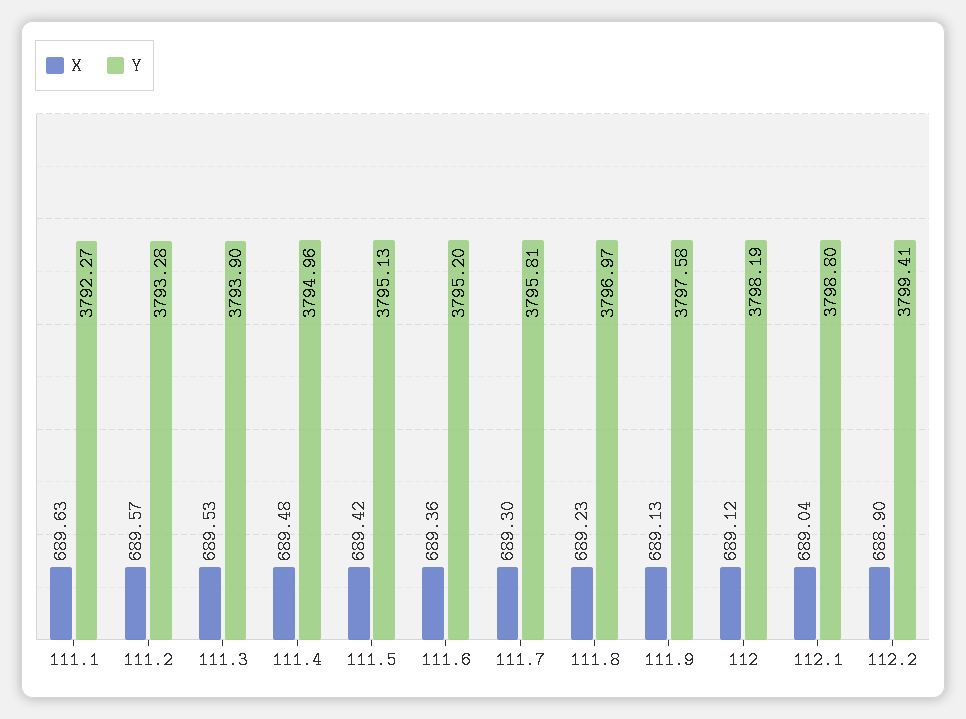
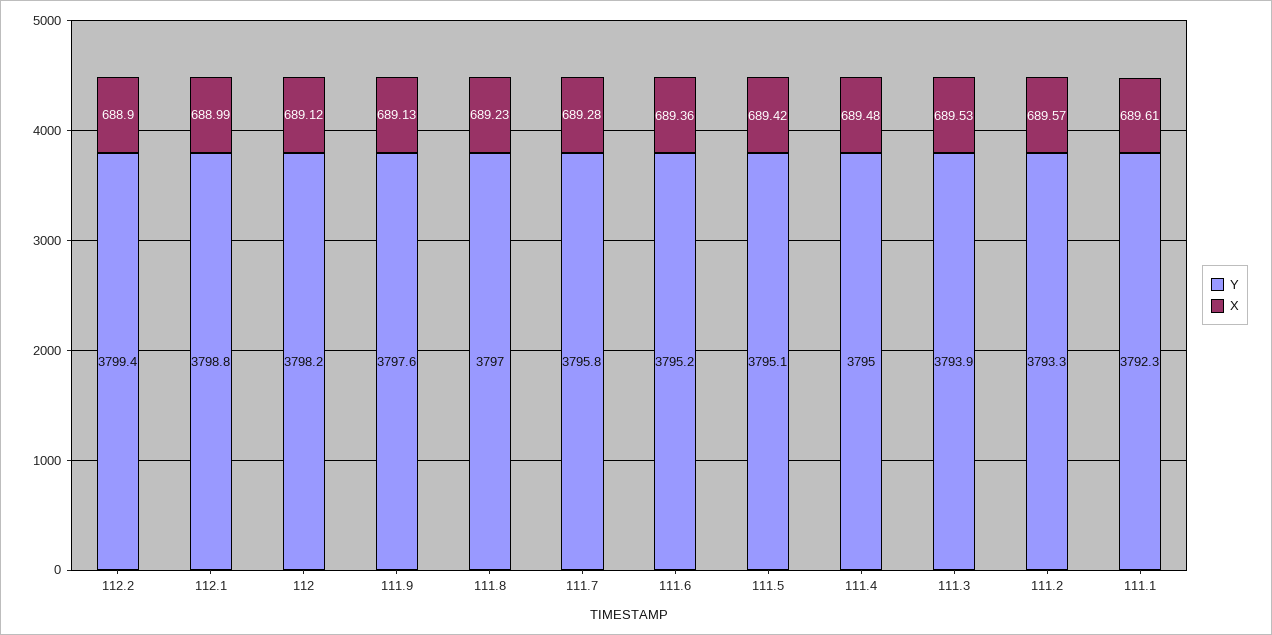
X, 111.1: 689.63 -> 689.61
X, 111.7: 689.3 -> 689.28
X, 112.1: 689.04 -> 688.99

